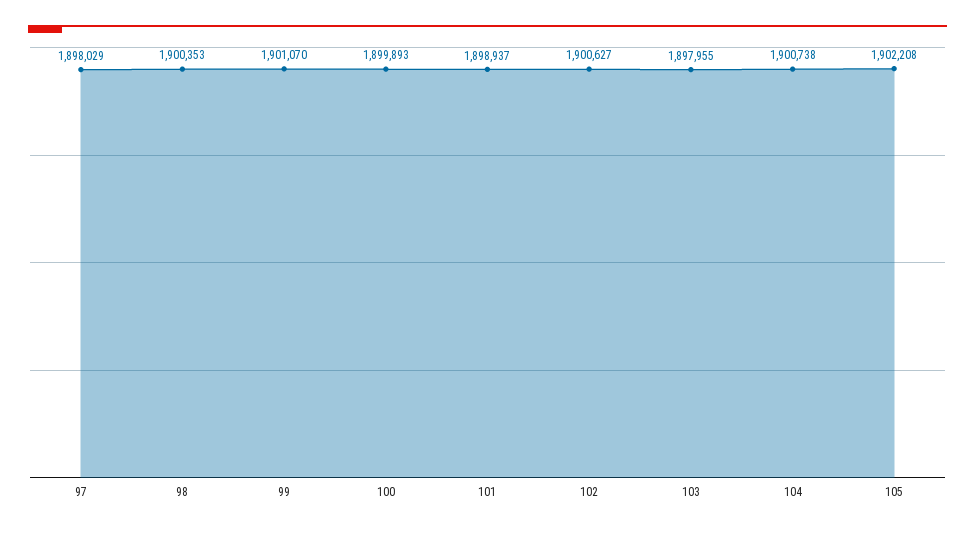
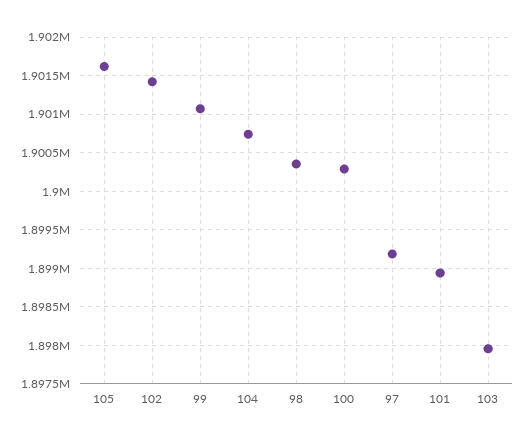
97: 1898029 -> 1899200
100: 1899893 -> 1900300
102: 1900627 -> 1901400
105: 1902208 -> 1901600

